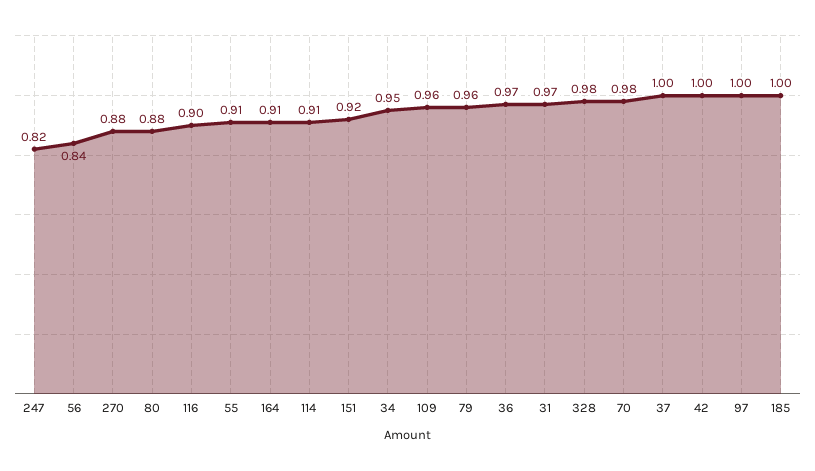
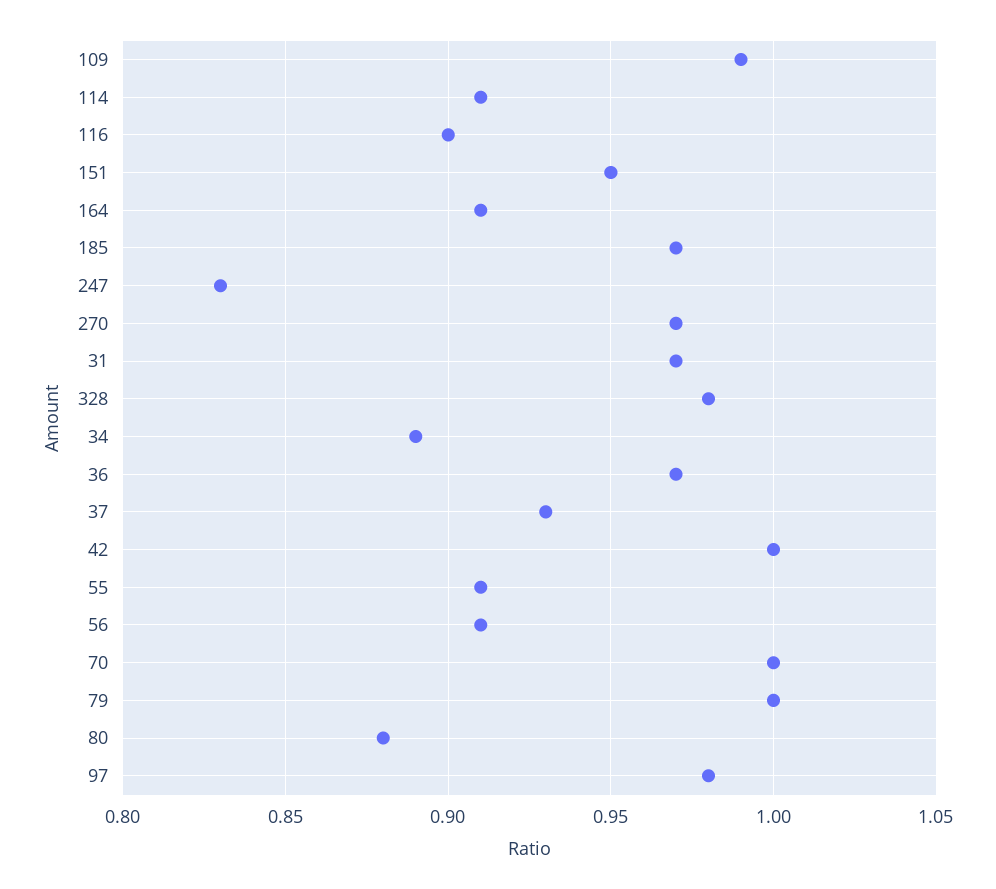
247: 0.82 -> 0.83
56: 0.84 -> 0.91
270: 0.88 -> 0.97
151: 0.92 -> 0.95
34: 0.95 -> 0.89
109: 0.96 -> 0.99
79: 0.96 -> 1
70: 0.98 -> 1
37: 1 -> 0.93
97: 1 -> 0.98
185: 1 -> 0.97

